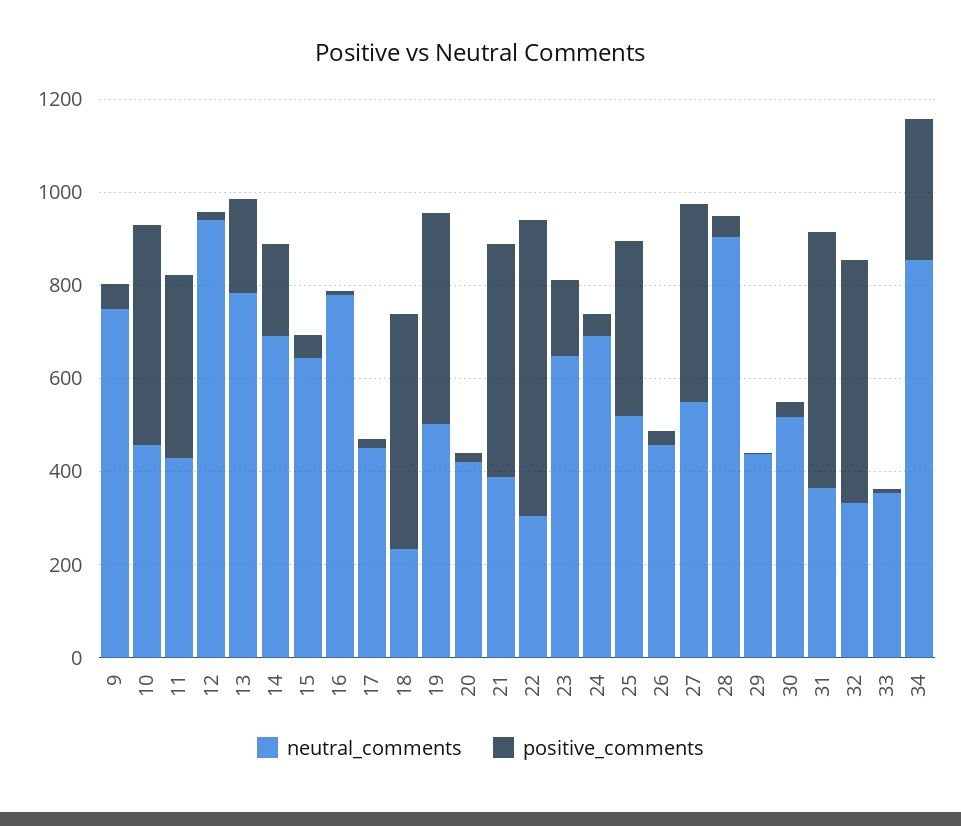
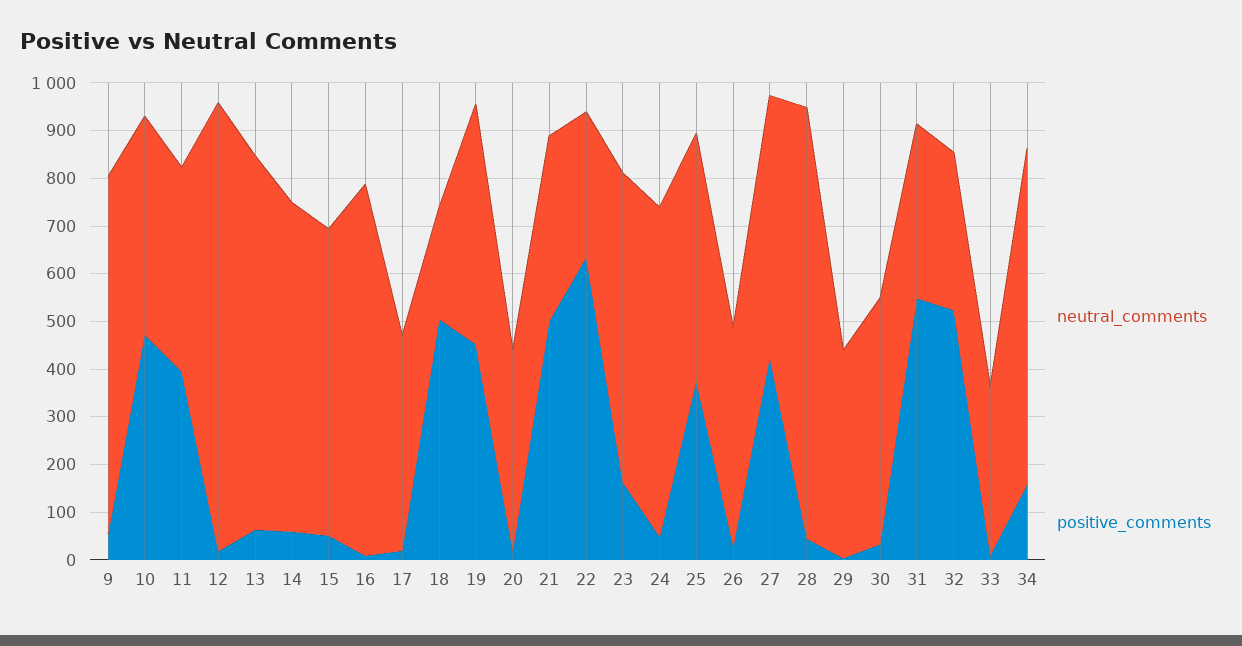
positive_comments, 13: 200 -> 60
positive_comments, 14: 200 -> 60
neutral_comments, 34: 850 -> 700
positive_comments, 34: 300 -> 160

